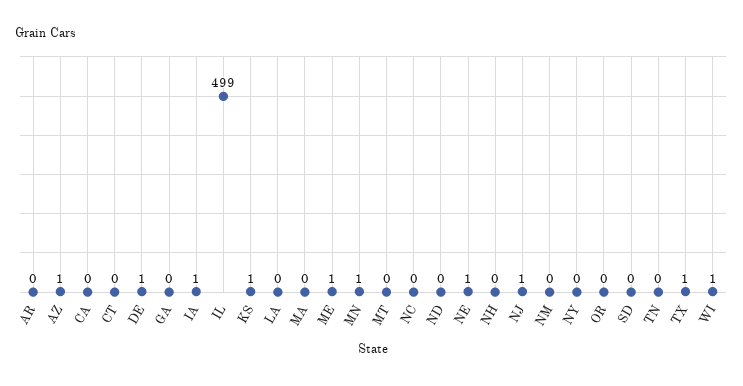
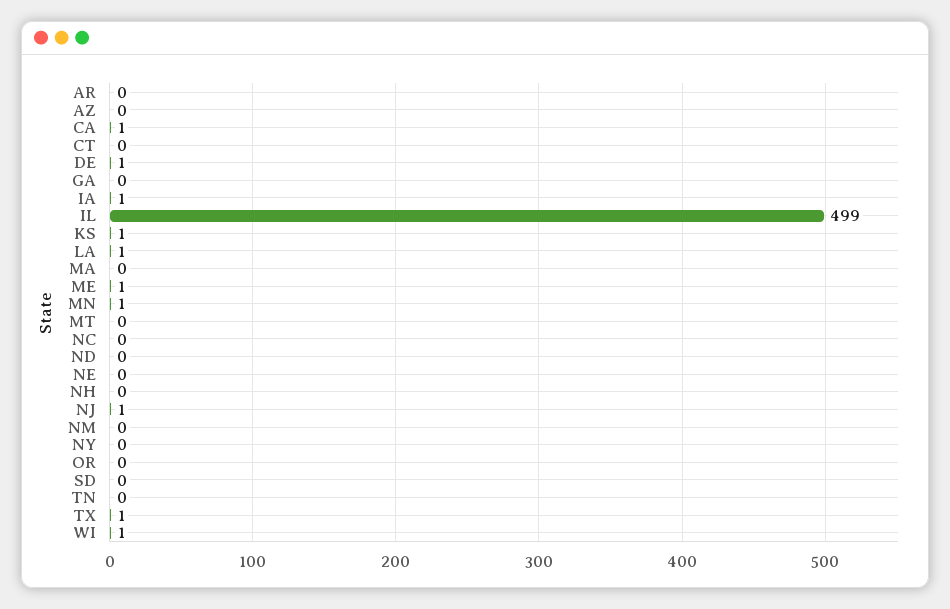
AZ: 1 -> 0
CA: 0 -> 1
LA: 0 -> 1
NE: 1 -> 0

